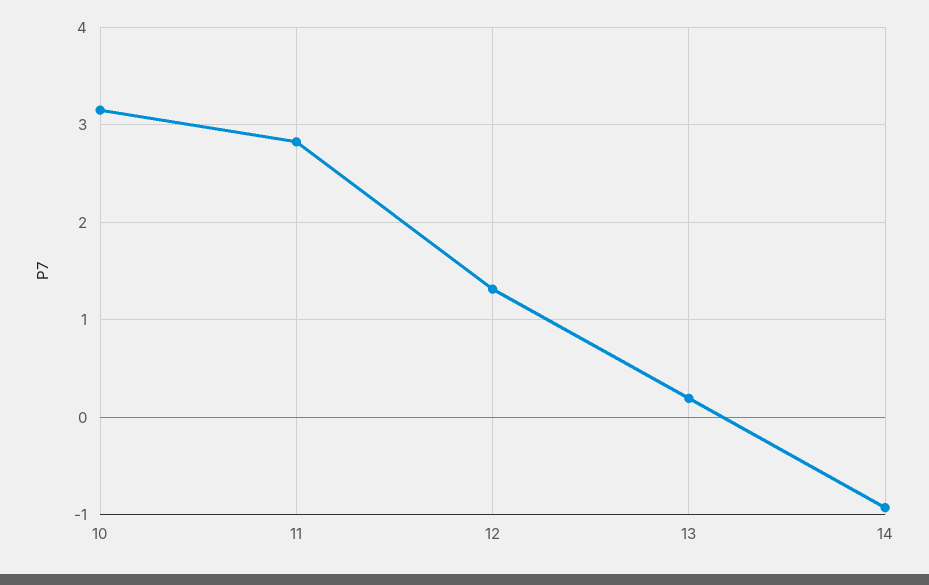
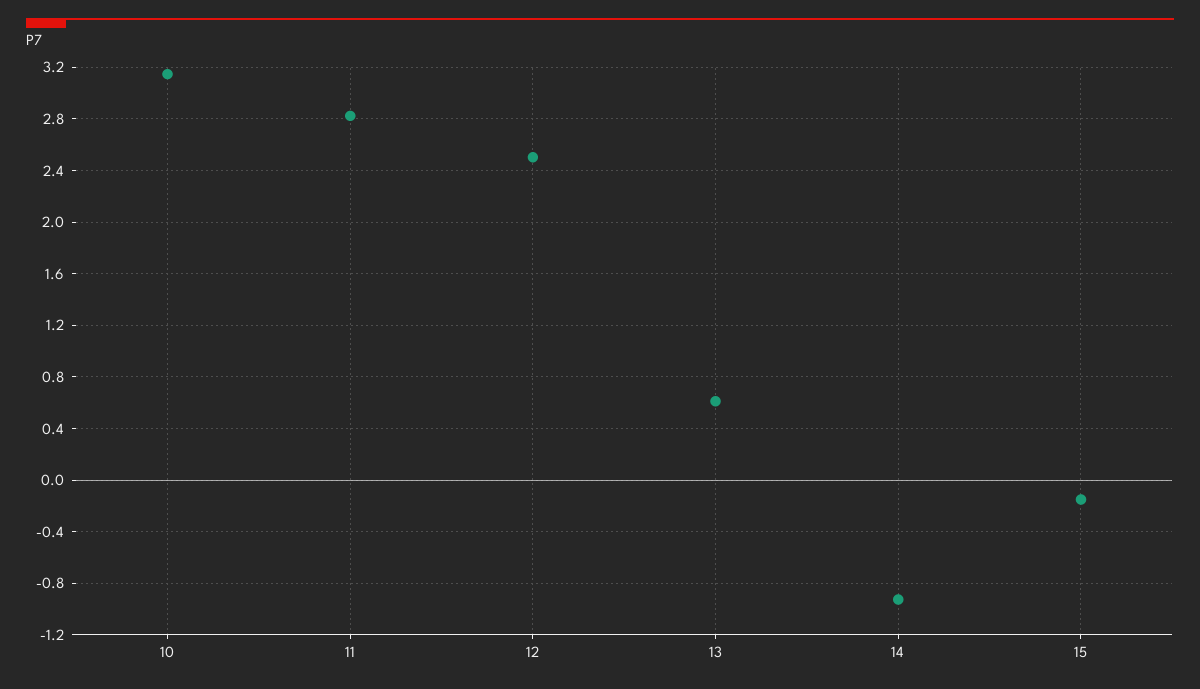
12: 1.3 -> 2.5
13: 0.2 -> 0.6
15: none -> -0.15

